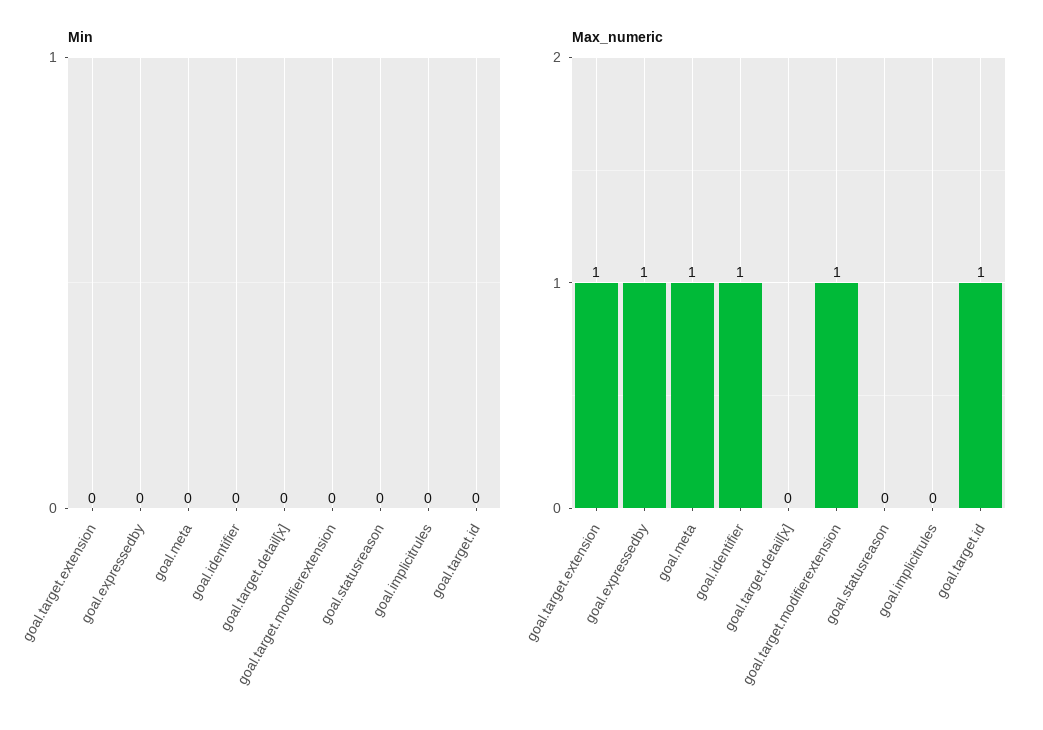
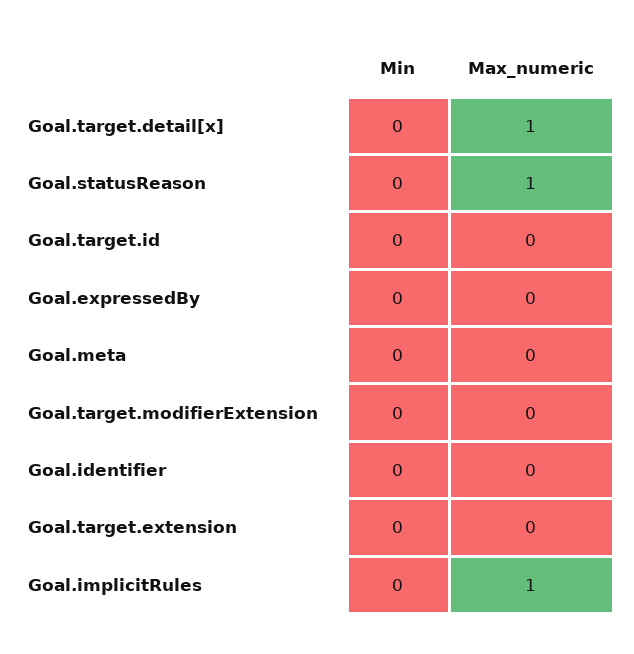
Max_numeric, goal.target.extension: 1 -> 0
Max_numeric, goal.expressedby: 1 -> 0
Max_numeric, goal.meta: 1 -> 0
Max_numeric, goal.identifier: 1 -> 0
Max_numeric, goal.target.detail[x]: 0 -> 1
Max_numeric, goal.target.modifierextension: 1 -> 0
Max_numeric, goal.statusreason: 0 -> 1
Max_numeric, goal.implicitrules: 0 -> 1
Max_numeric, goal.target.id: 1 -> 0

